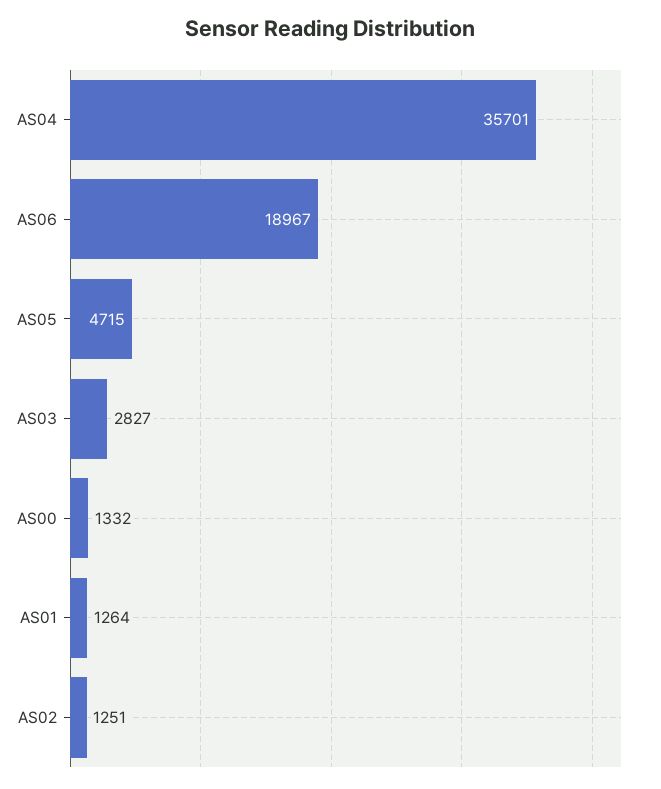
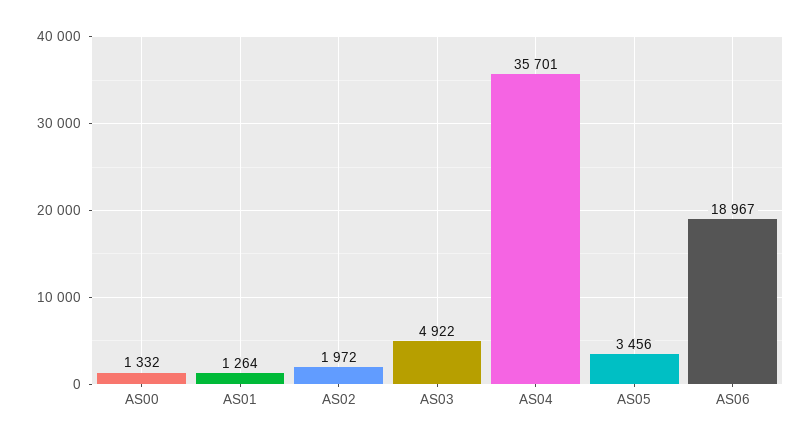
AS05: 4715 -> 3456
AS03: 2827 -> 4922
AS02: 1251 -> 1972

